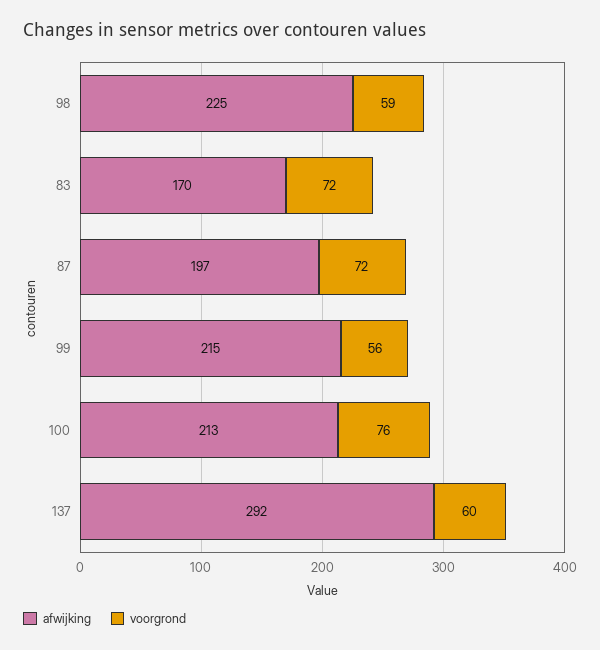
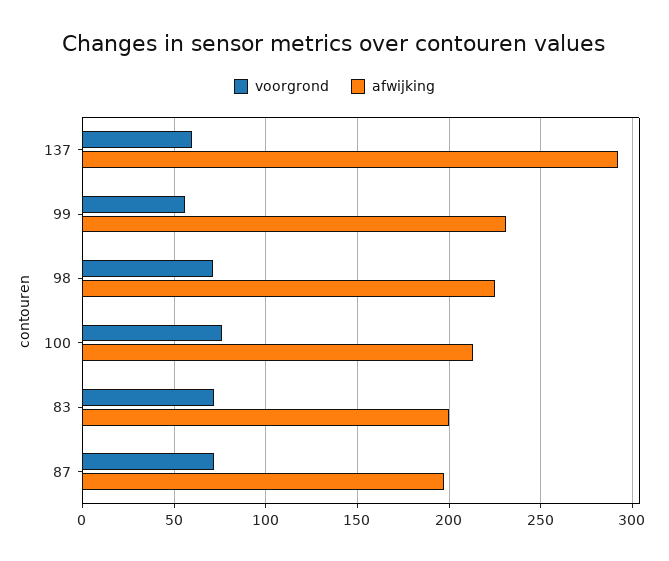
voorgrond, 98: 59 -> 70
afwijking, 83: 170 -> 200
afwijking, 99: 215 -> 230

